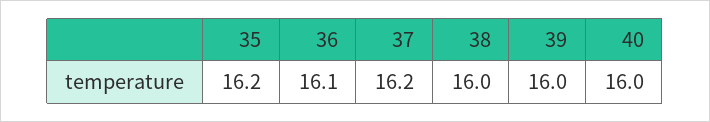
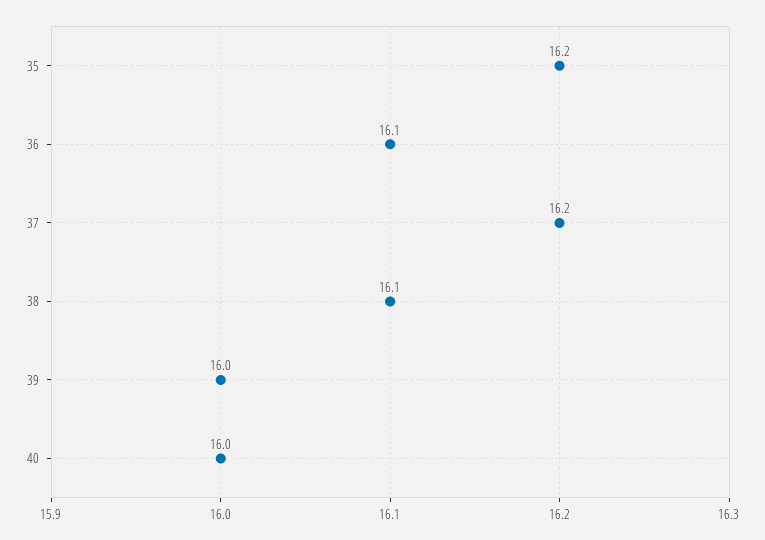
38: 16 -> 16.1

